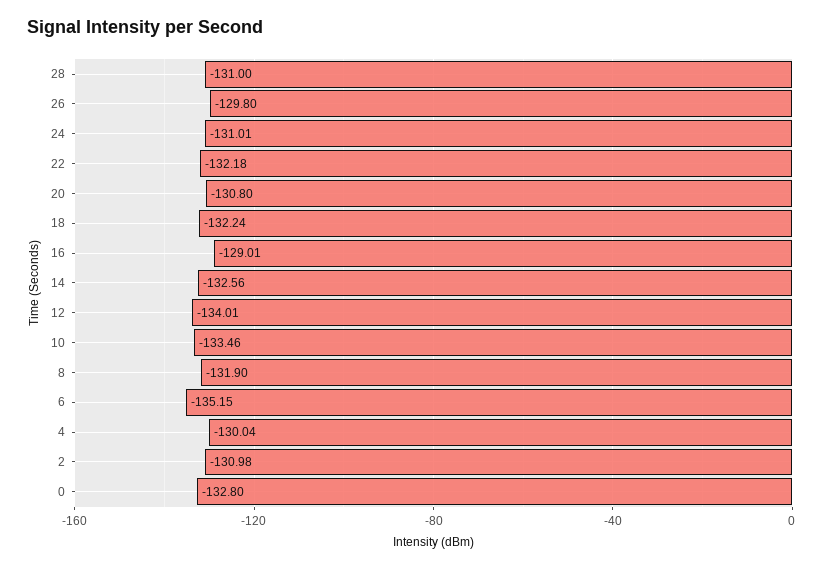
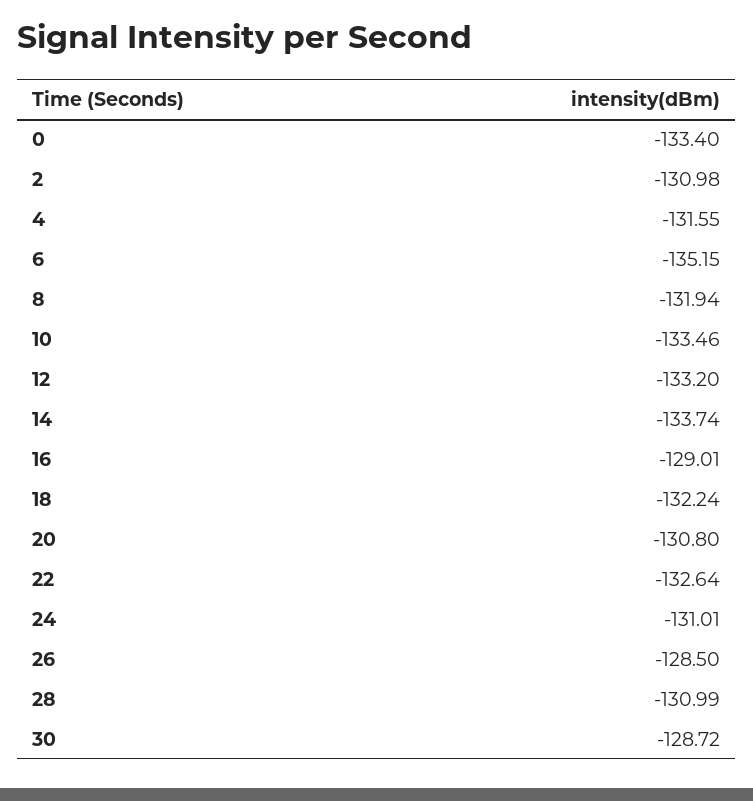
28: -131 -> -130.99
26: -129.8 -> -128.5
22: -132.18 -> -132.64
14: -132.56 -> -133.74
12: -134.01 -> -133.2
8: -131.9 -> -131.94
4: -130.04 -> -131.55
0: -132.8 -> -133.4
30: none -> -128.72

